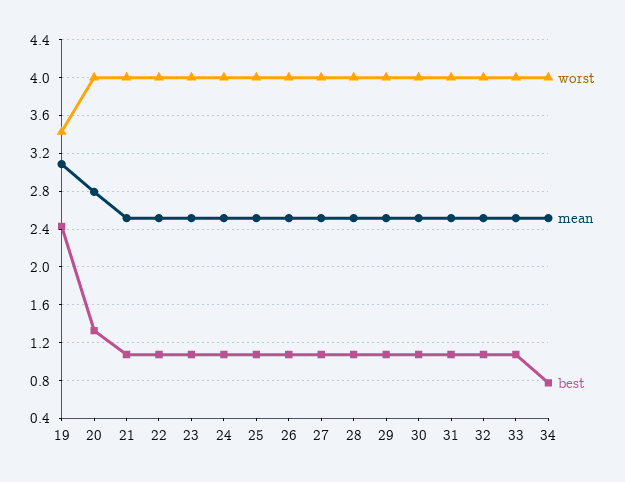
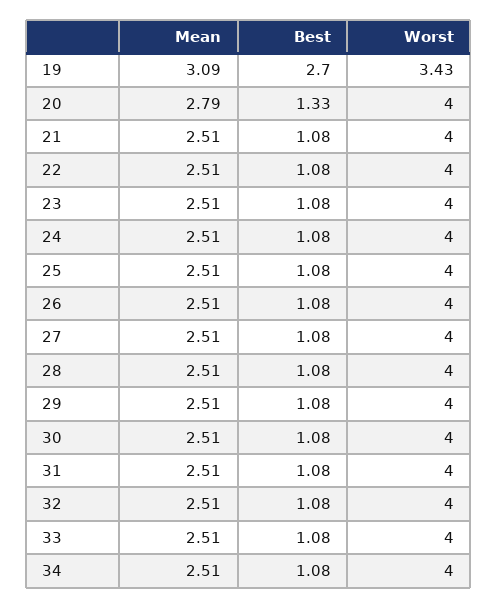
best, 19: 2.4 -> 2.7
best, 34: 0.8 -> 1.08

